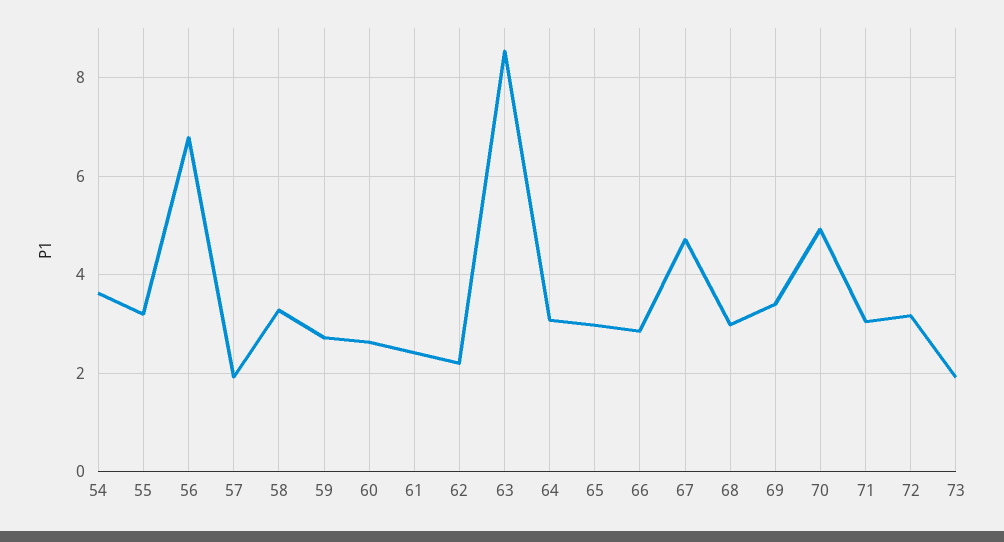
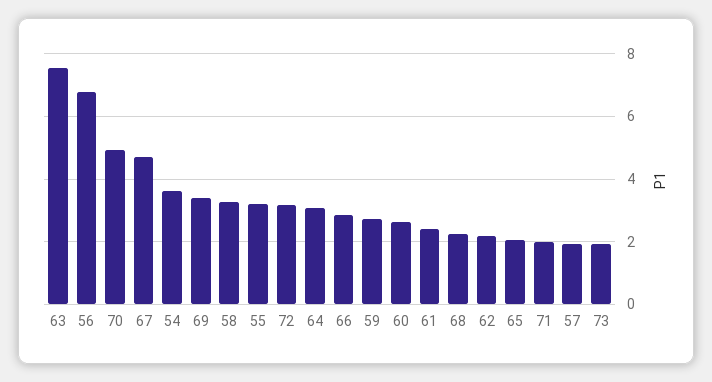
63: 8.6 -> 7.6
65: 3 -> 2
68: 3 -> 2.2
71: 3 -> 2

